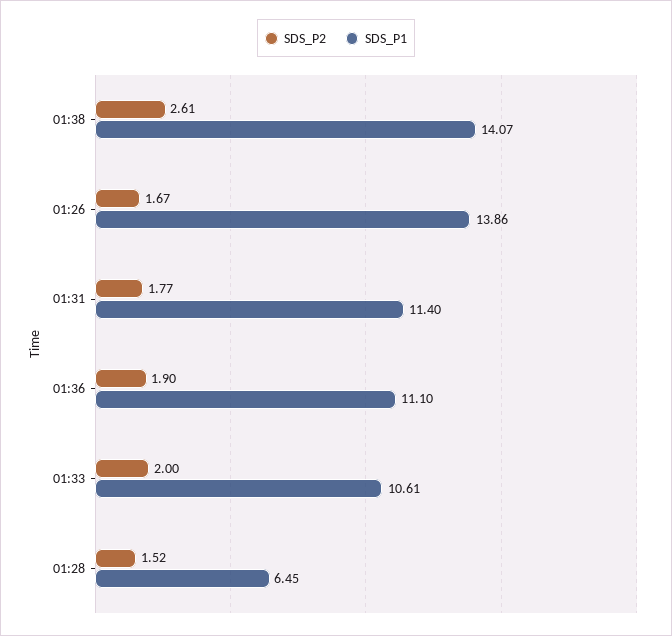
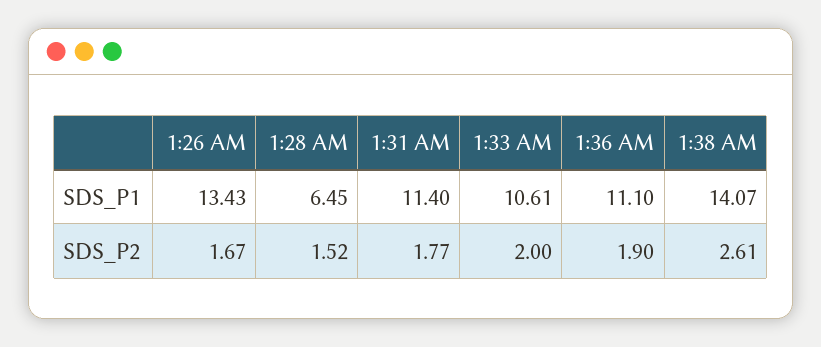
SDS_P1, 01:26: 13.86 -> 13.43

